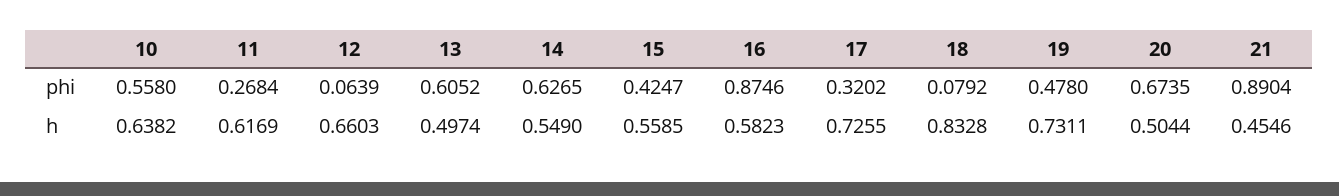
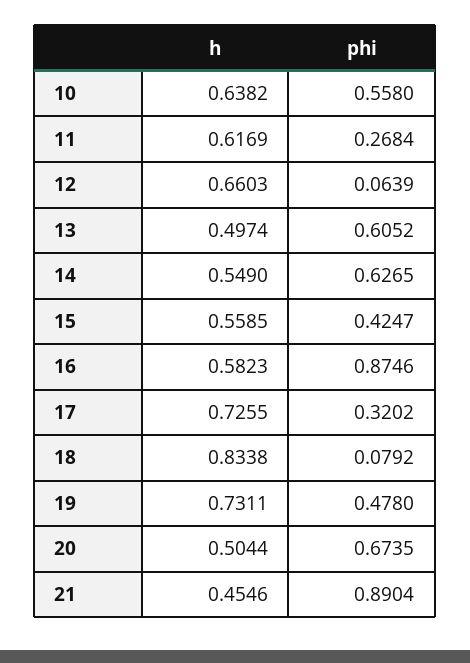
18, h: 0.8328 -> 0.8338

